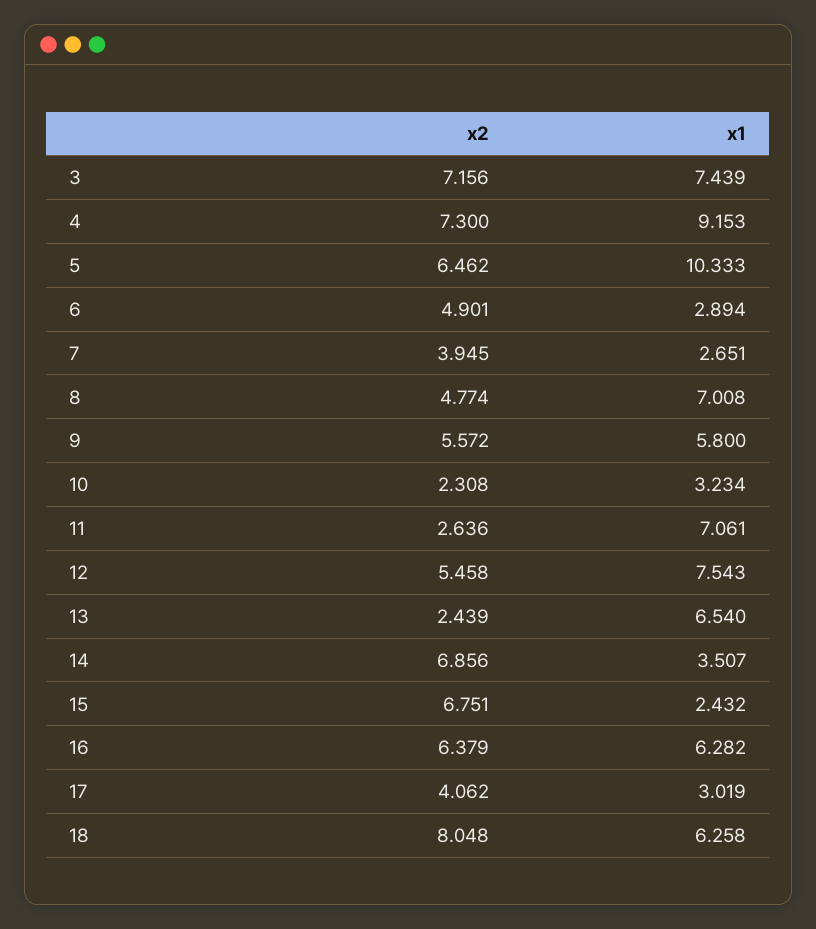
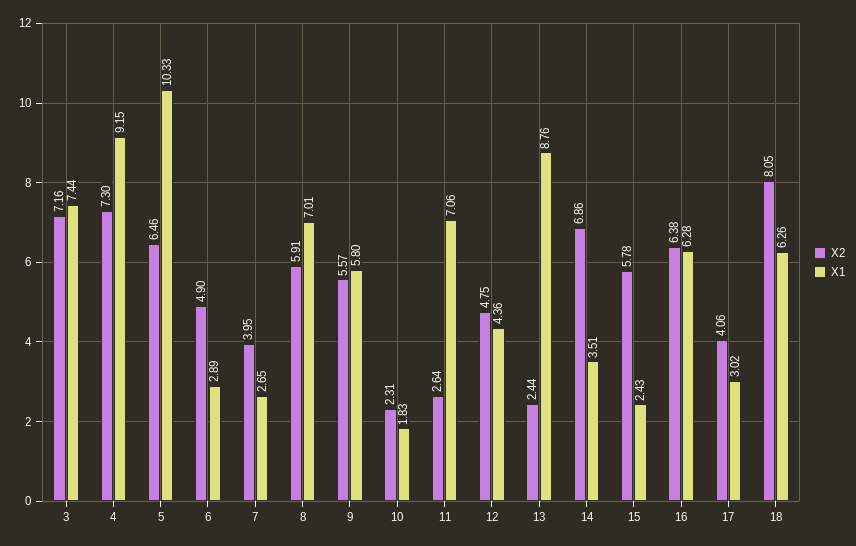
x2, 8: 4.774 -> 5.91
x1, 10: 3.234 -> 1.83
x2, 12: 5.458 -> 4.75
x1, 12: 7.543 -> 4.36
x1, 13: 6.54 -> 8.76
x2, 15: 6.751 -> 5.78

